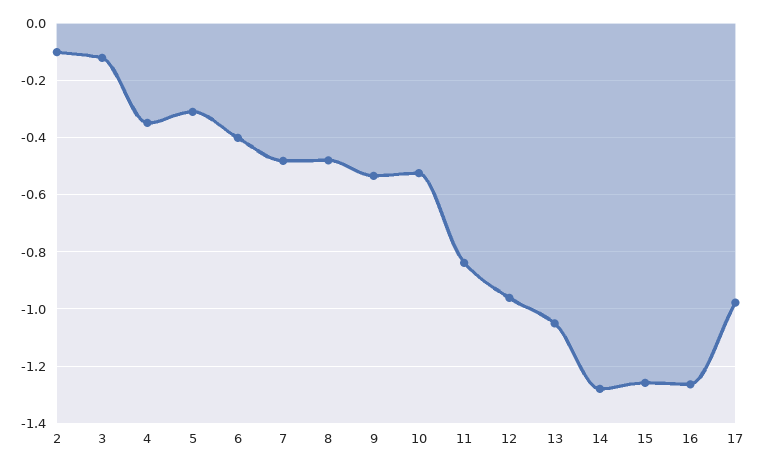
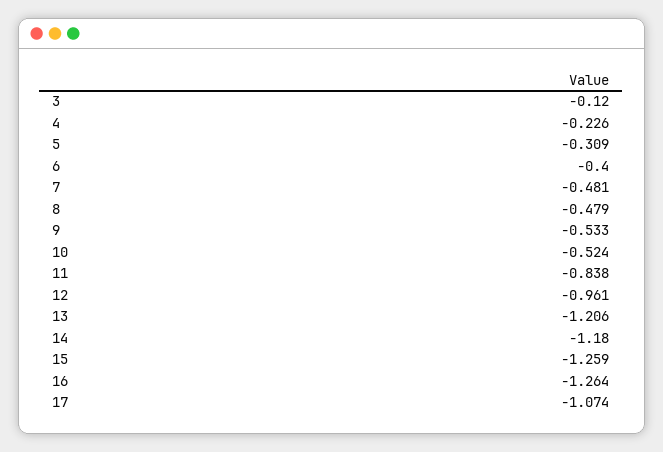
2: -0.1 -> none
4: -0.35 -> -0.226
13: -1.05 -> -1.206
14: -1.275 -> -1.18
17: -0.975 -> -1.074

